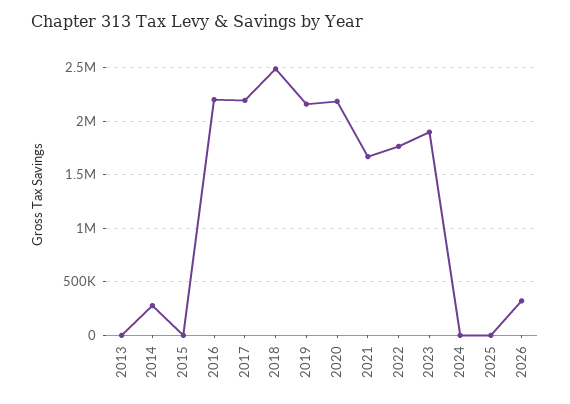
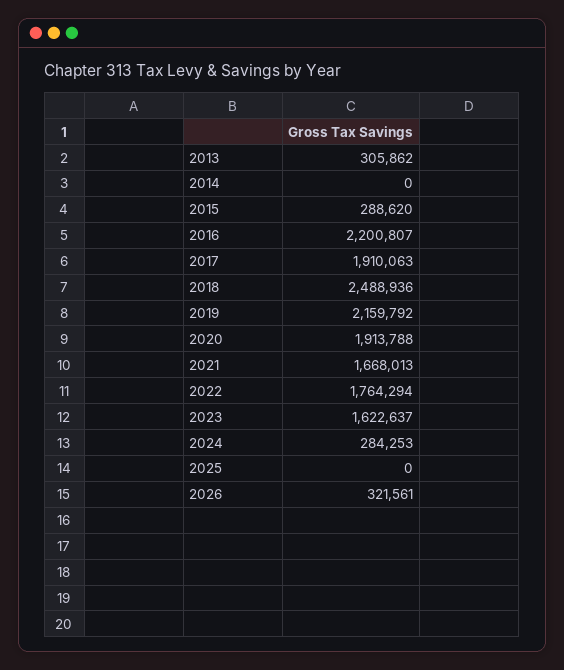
2013: 0 -> 305862
2014: 300000 -> 0
2015: 0 -> 288620
2017: 2200000 -> 1910063
2020: 2200000 -> 1913788
2023: 1900000 -> 1622637
2024: 0 -> 284253

